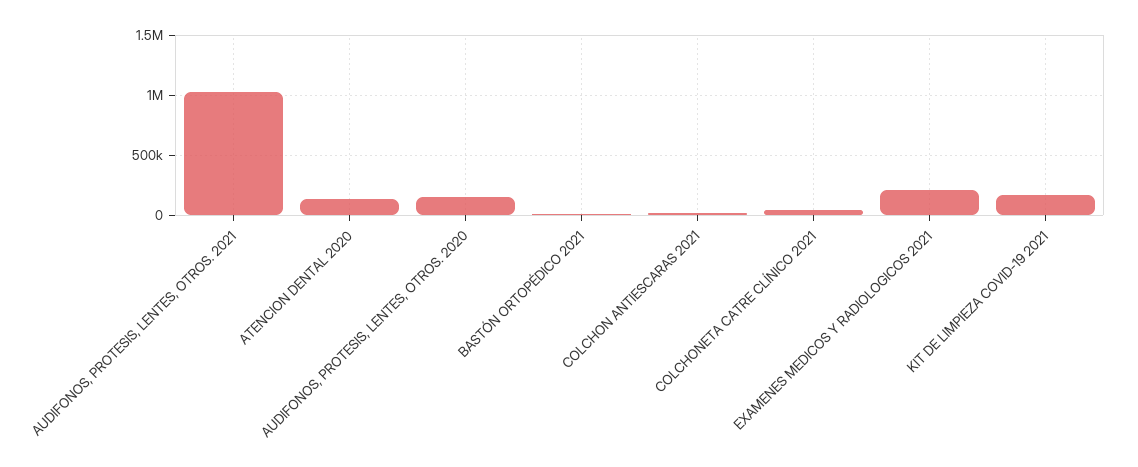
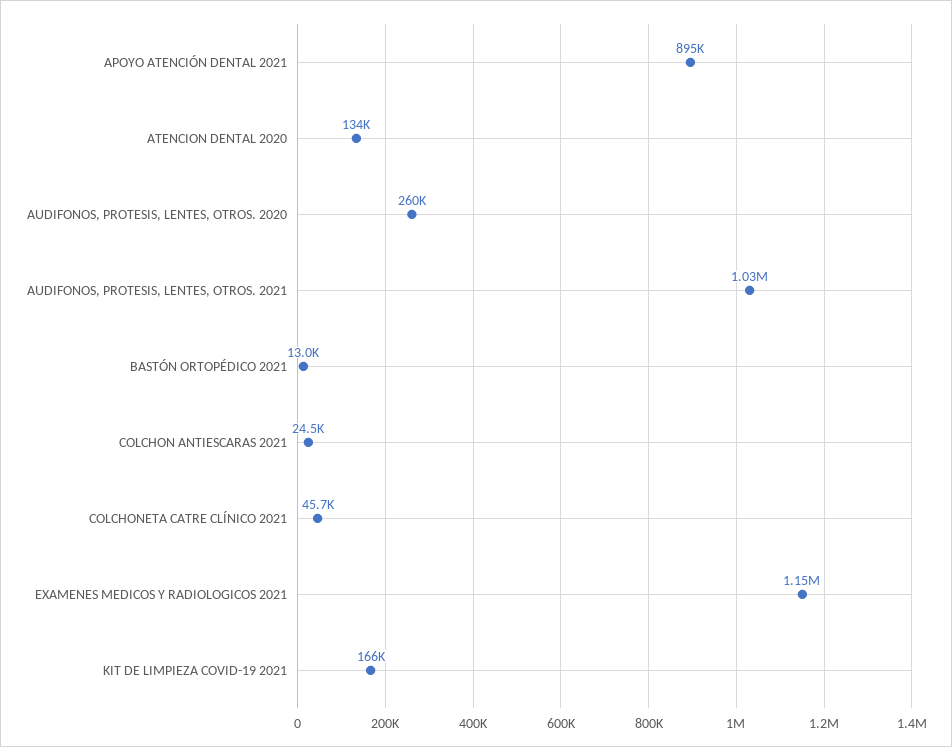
AUDIFONOS, PROTESIS, LENTES, OTROS. 2020: 150000 -> 260000
EXAMENES MEDICOS Y RADIOLOGICOS 2021: 200000 -> 1150000
APOYO ATENCIÓN DENTAL 2021: none -> 895000

